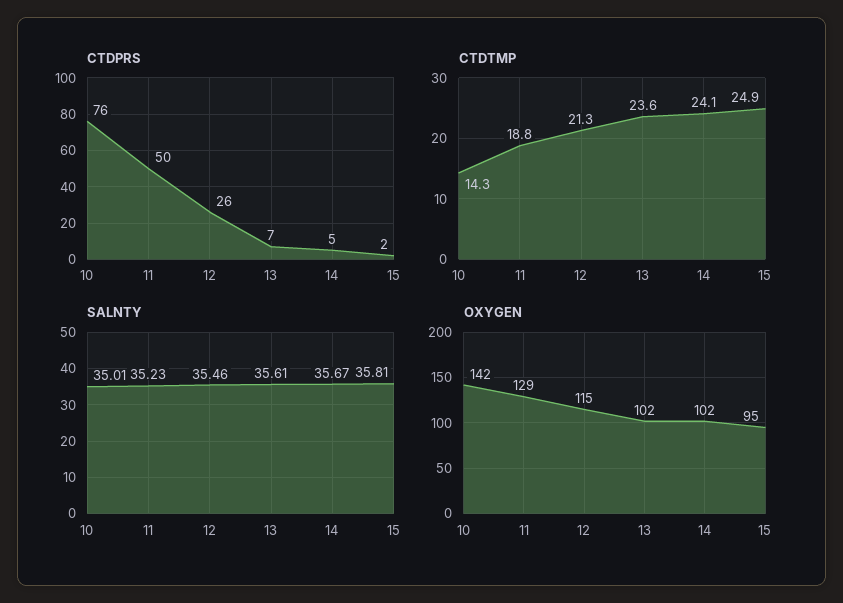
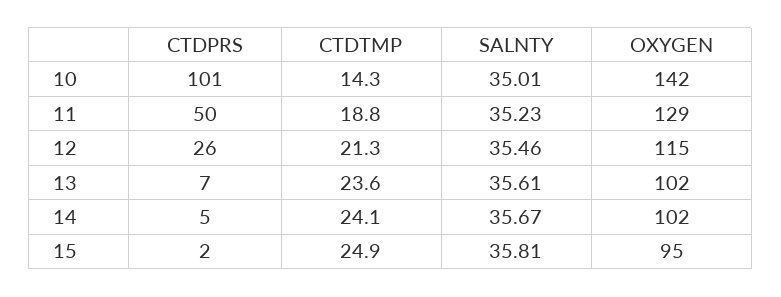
CTDPRS, 10: 76 -> 101

